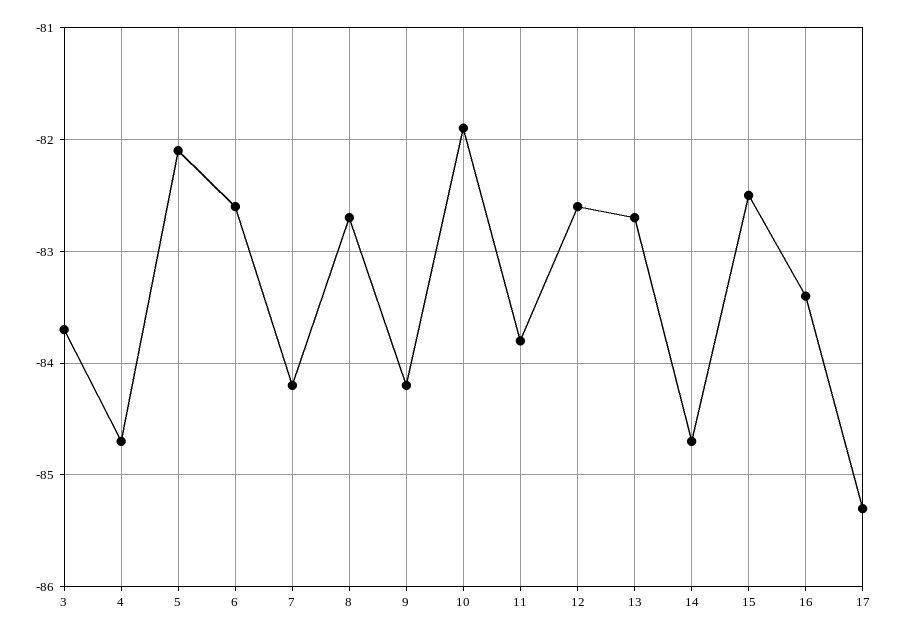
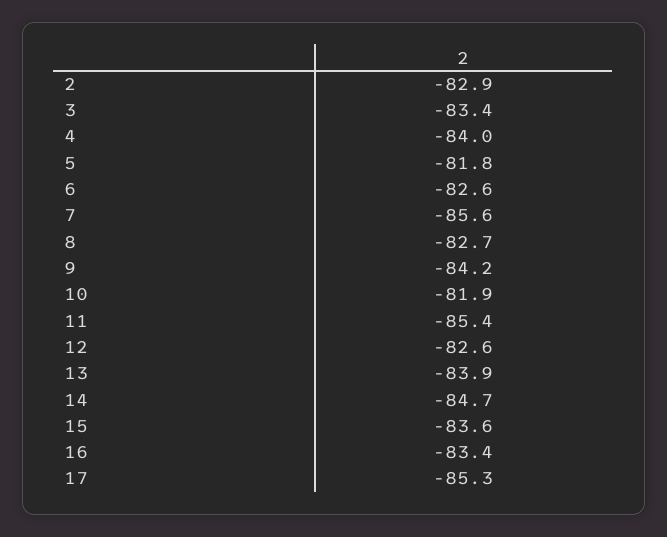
3: -83.7 -> -83.4
4: -84.7 -> -84
5: -82.1 -> -81.8
7: -84.2 -> -85.6
11: -83.8 -> -85.4
13: -82.7 -> -83.9
15: -82.5 -> -83.6
2: none -> -82.9

